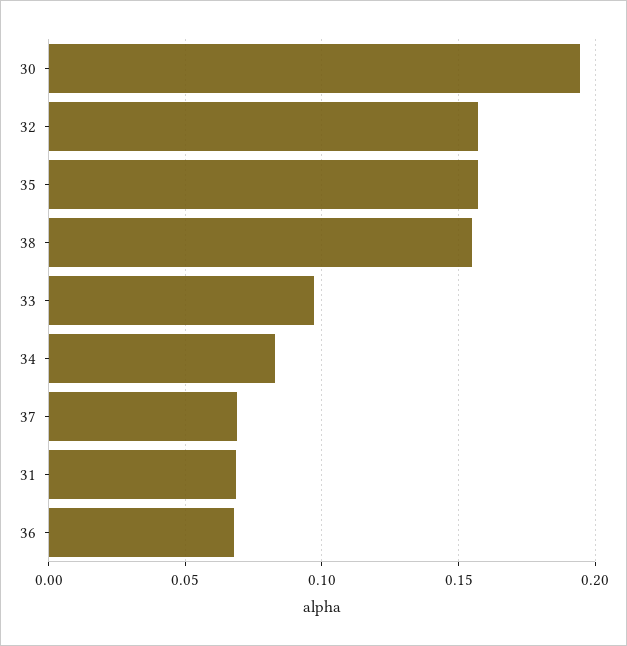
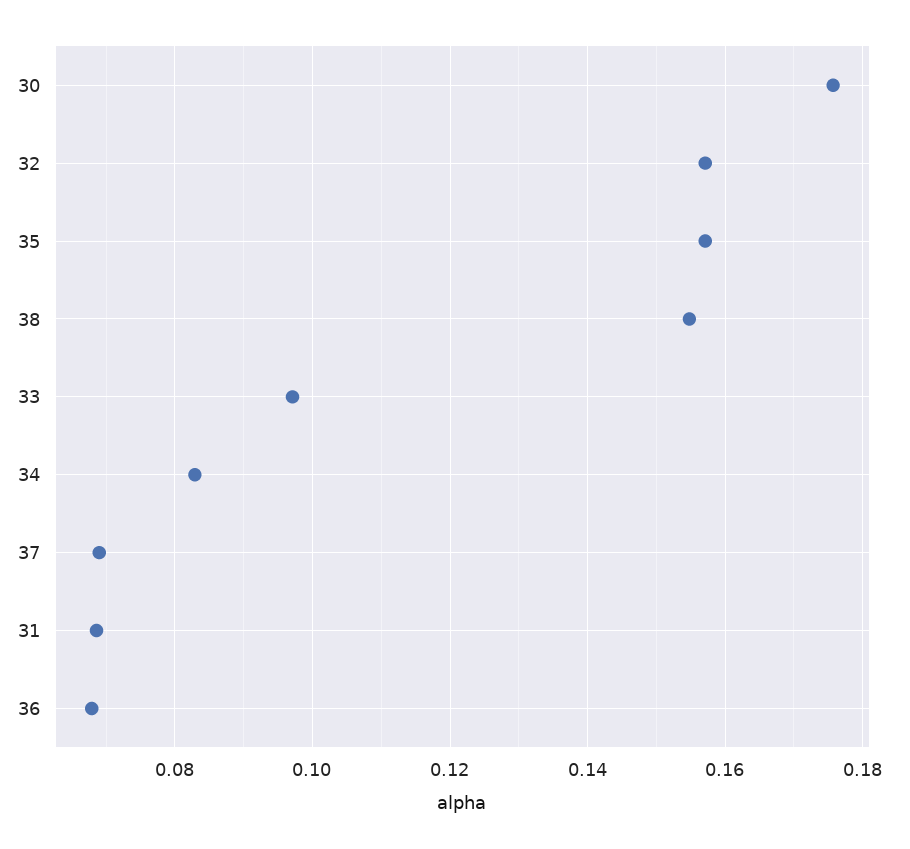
30: 0.195 -> 0.176

